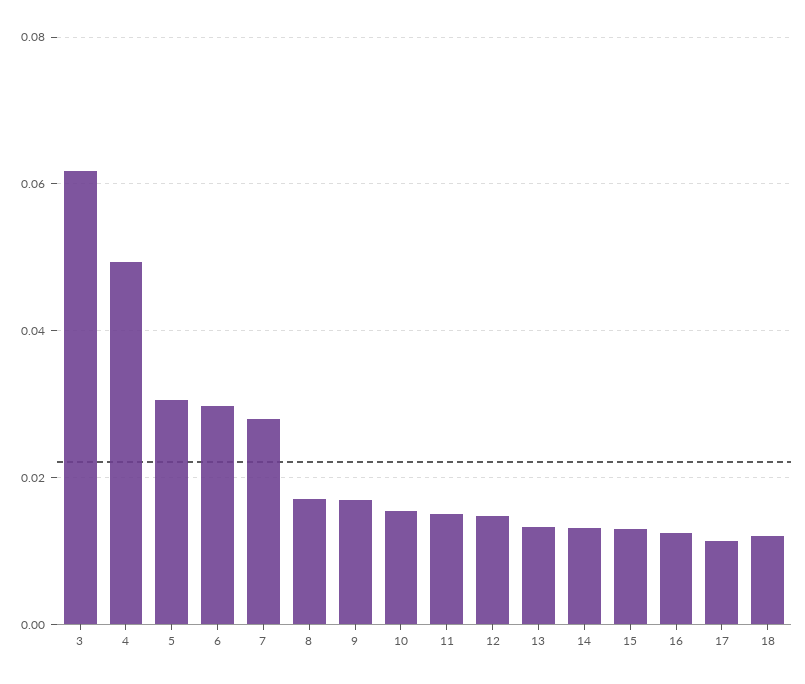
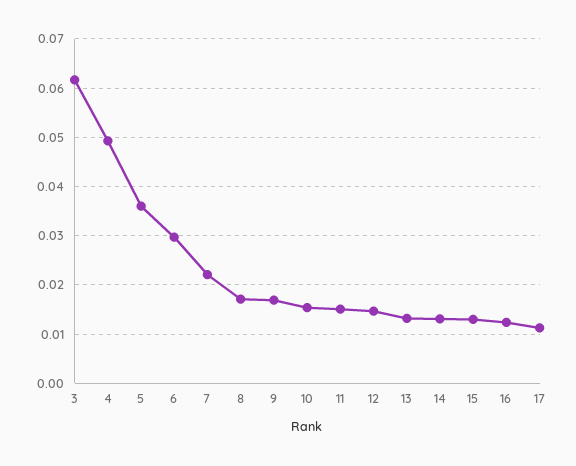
5: 0.03 -> 0.036
7: 0.028 -> 0.022
18: 0.012 -> none

